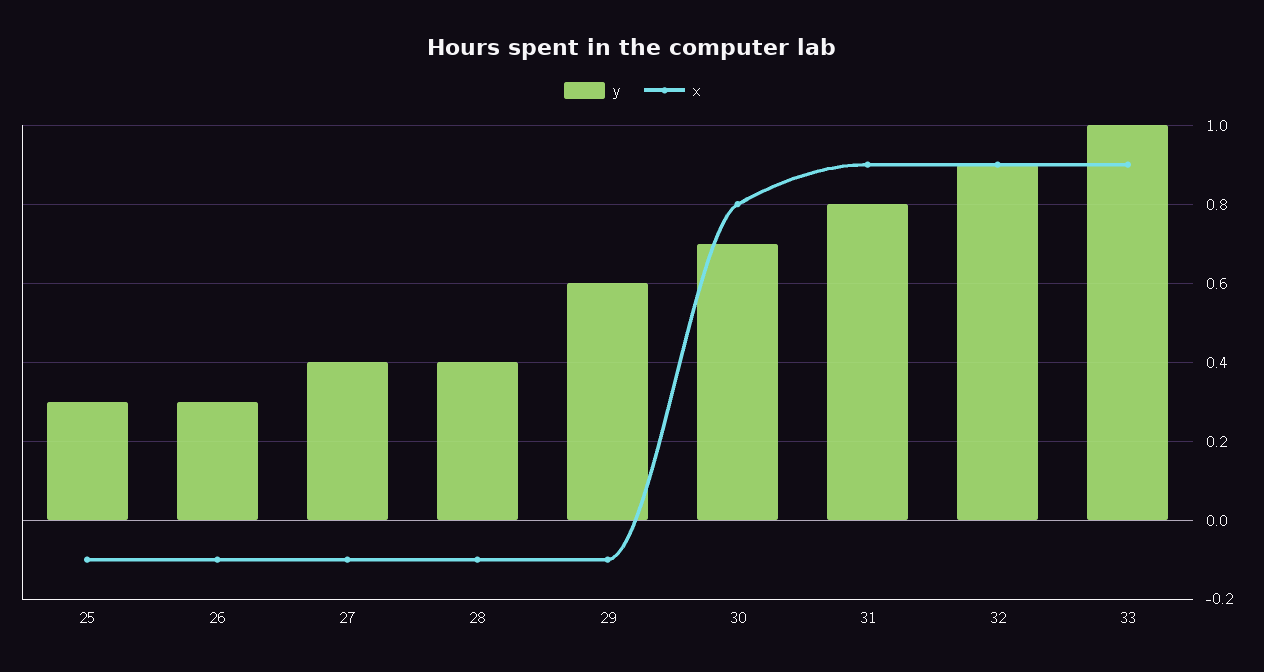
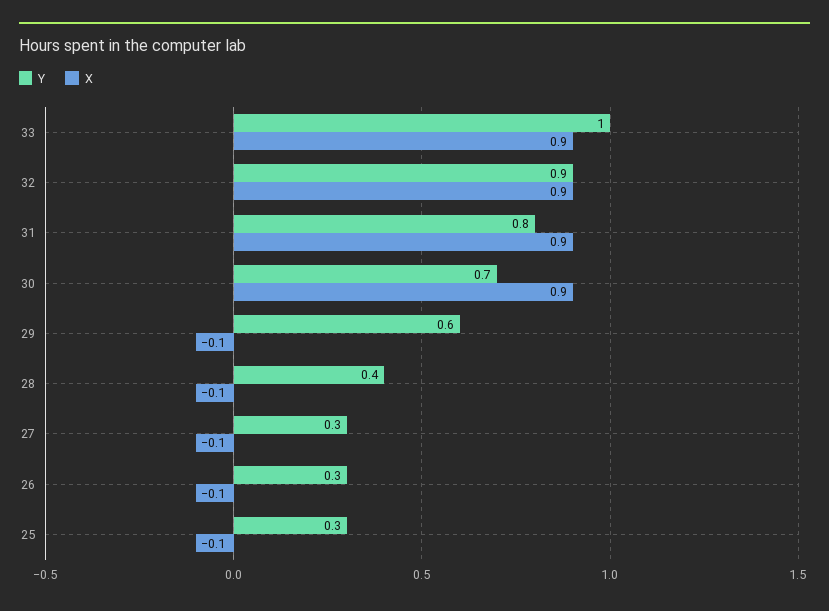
y, 27: 0.4 -> 0.3
x, 30: 0.8 -> 0.9

